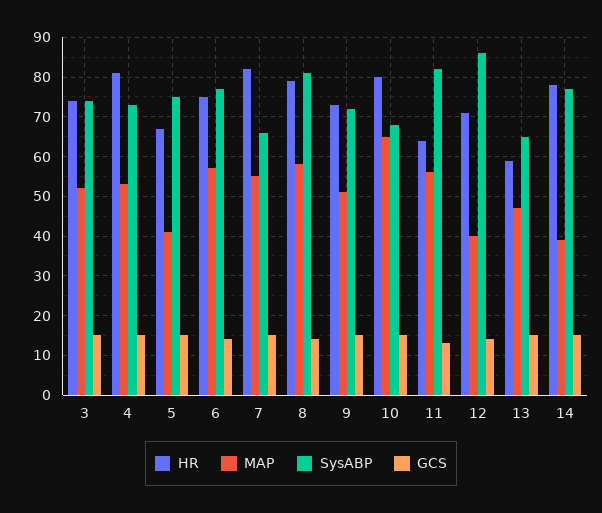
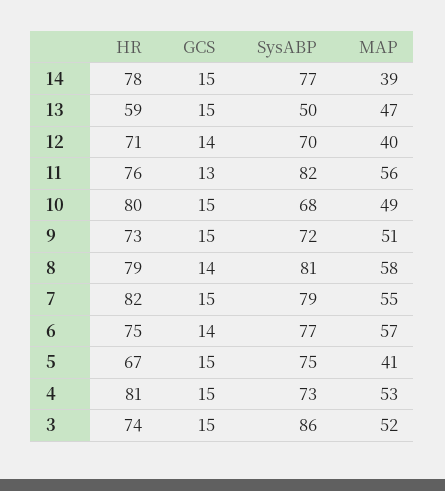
SysABP, 3: 75 -> 86
SysABP, 7: 65 -> 79
MAP, 10: 65 -> 49
HR, 11: 65 -> 76
SysABP, 12: 85 -> 70
SysABP, 13: 65 -> 50

